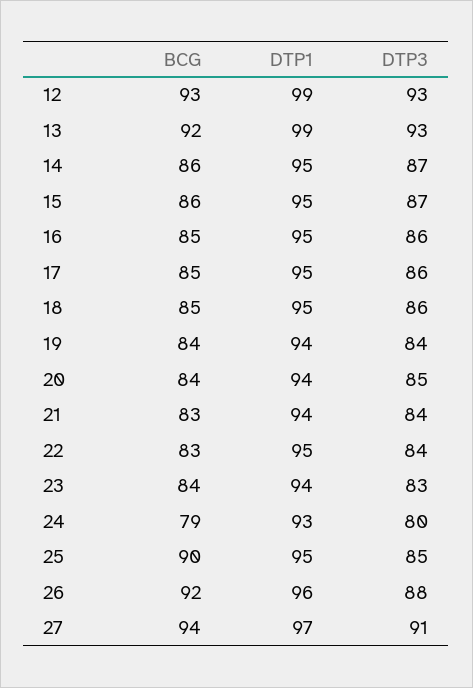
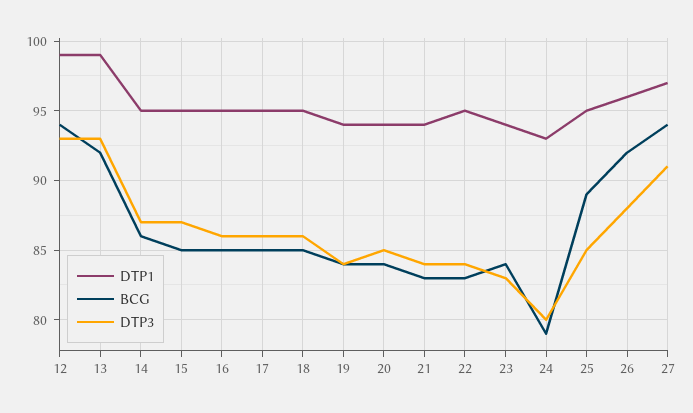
BCG, 12: 93 -> 94
BCG, 15: 86 -> 85
BCG, 25: 90 -> 89

